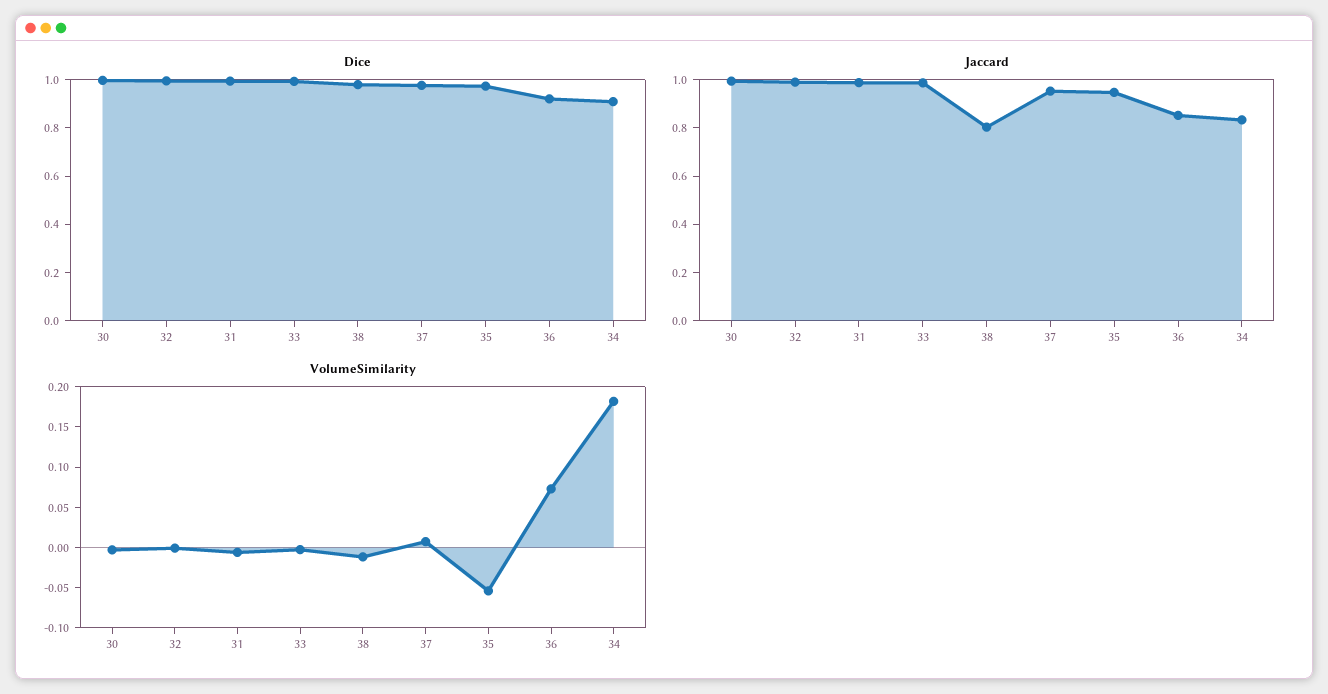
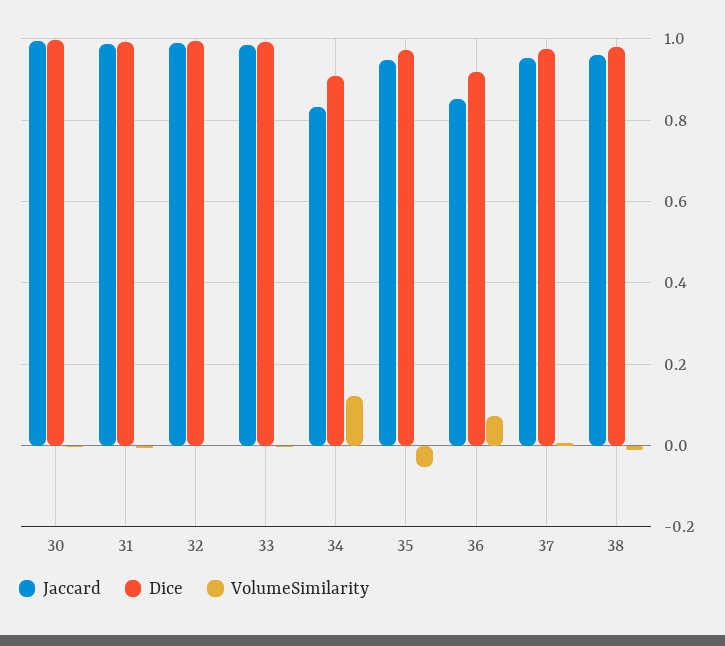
Jaccard, 38: 0.8 -> 0.96
VolumeSimilarity, 34: 0.18 -> 0.12

